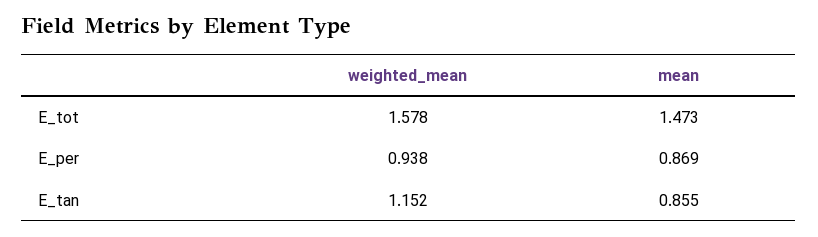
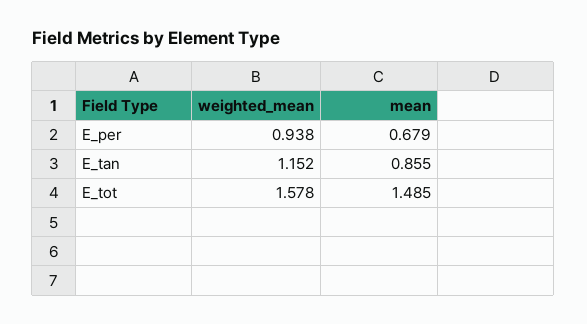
mean, E_tot: 1.473 -> 1.485
mean, E_per: 0.869 -> 0.679

